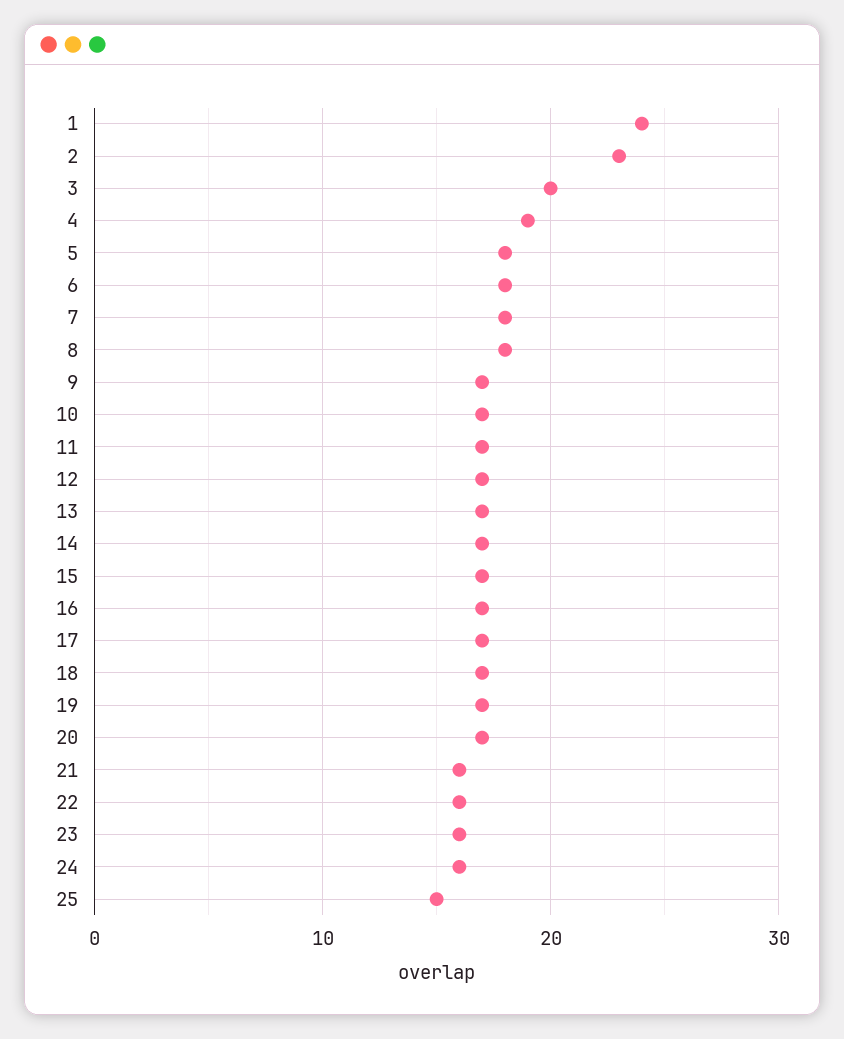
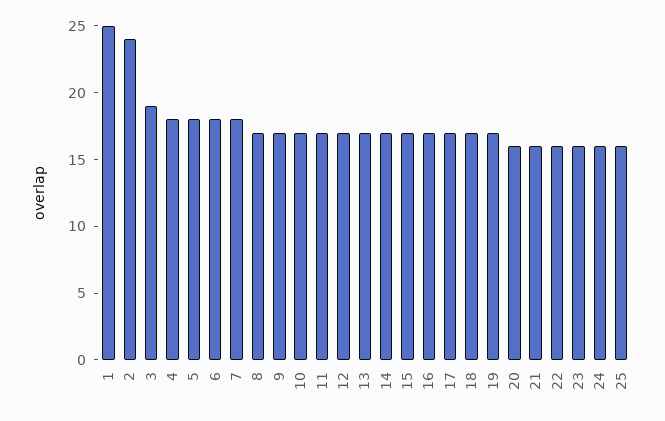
1: 24 -> 25
2: 23 -> 24
3: 20 -> 19
4: 19 -> 18
8: 18 -> 17
20: 17 -> 16
25: 15 -> 16

